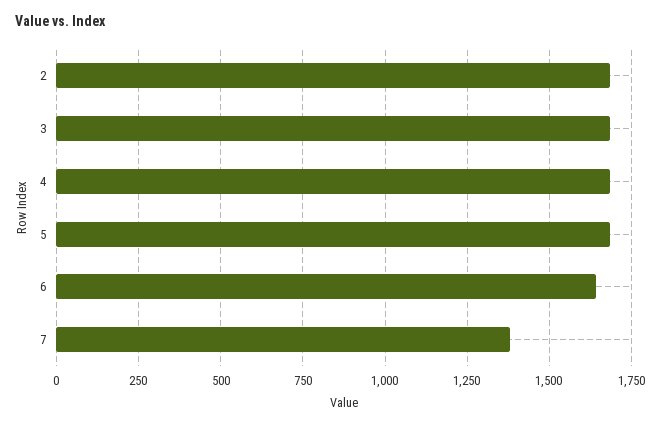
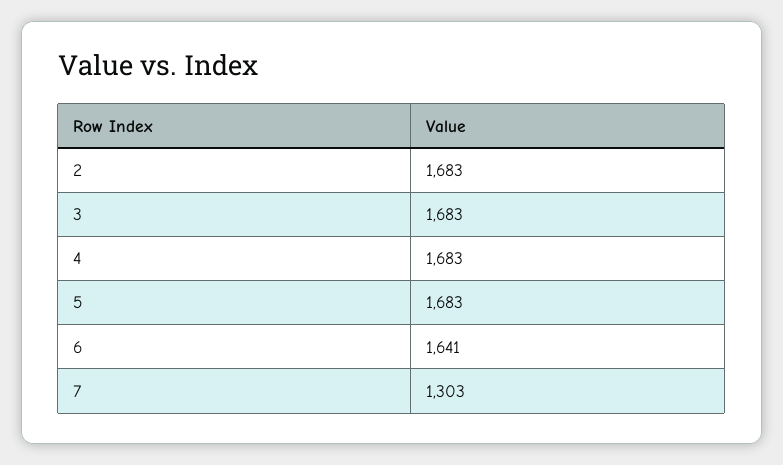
7: 1375 -> 1303

